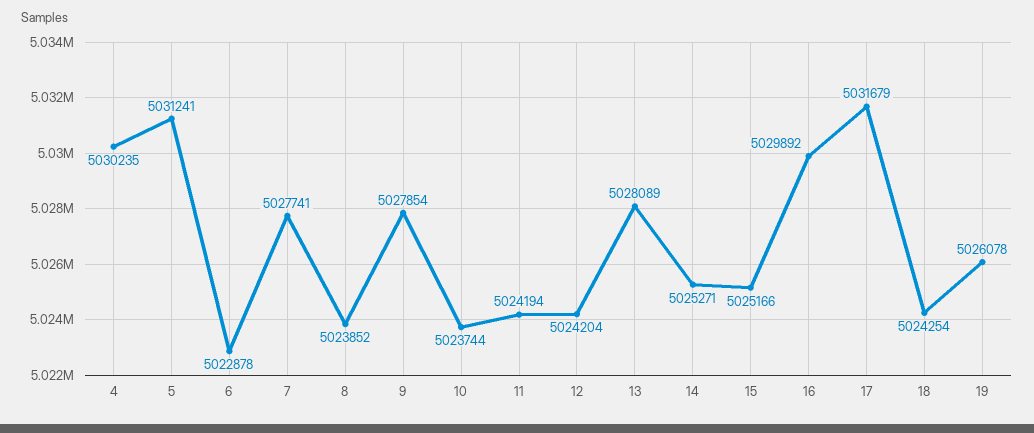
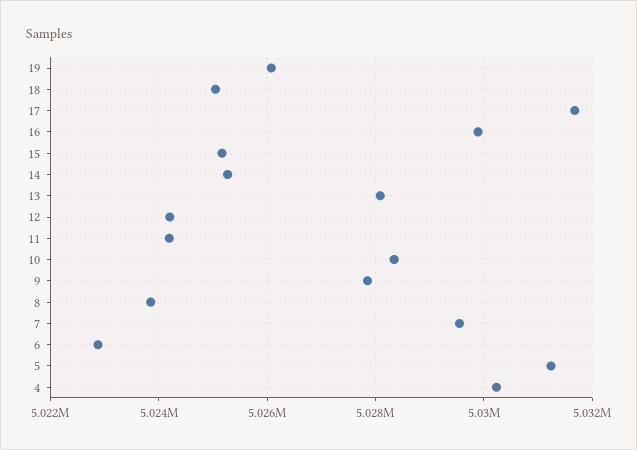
7: 5027741 -> 5029600
10: 5023744 -> 5028400
18: 5024254 -> 5025000

